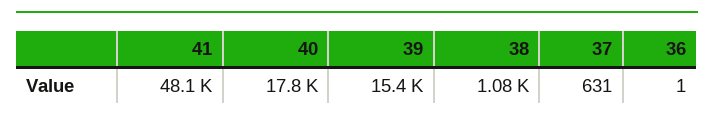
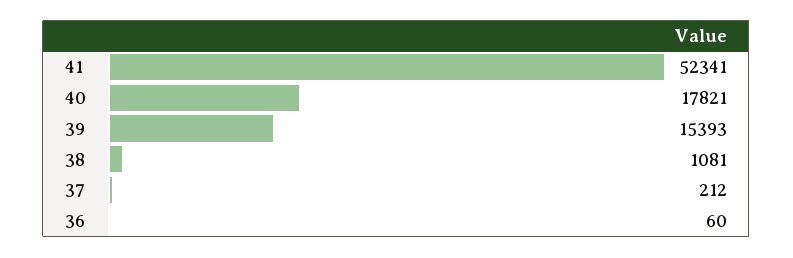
41: 48100 -> 52341
37: 631 -> 212
36: 1 -> 60

